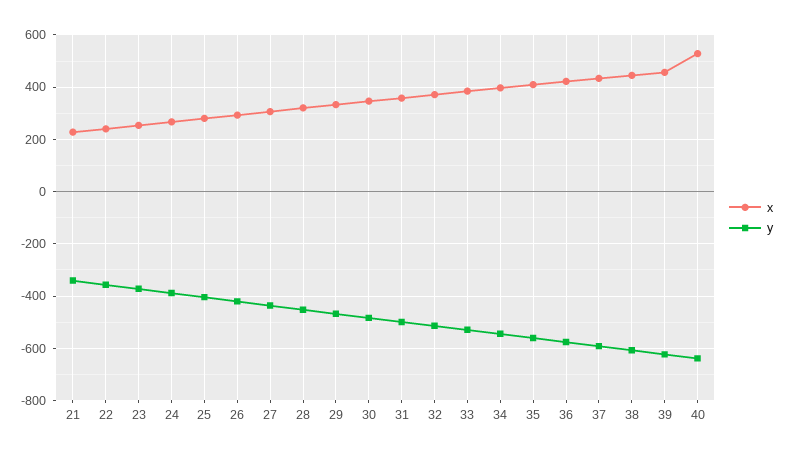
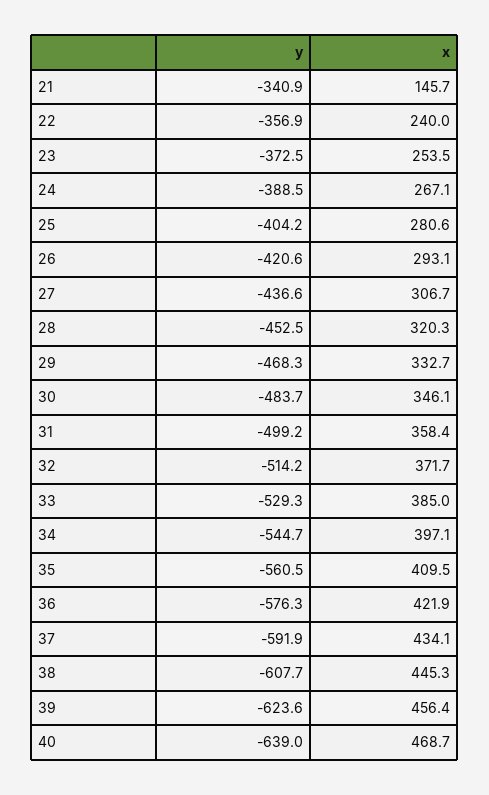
x, 21: 225 -> 145.7
x, 40: 525 -> 468.7

